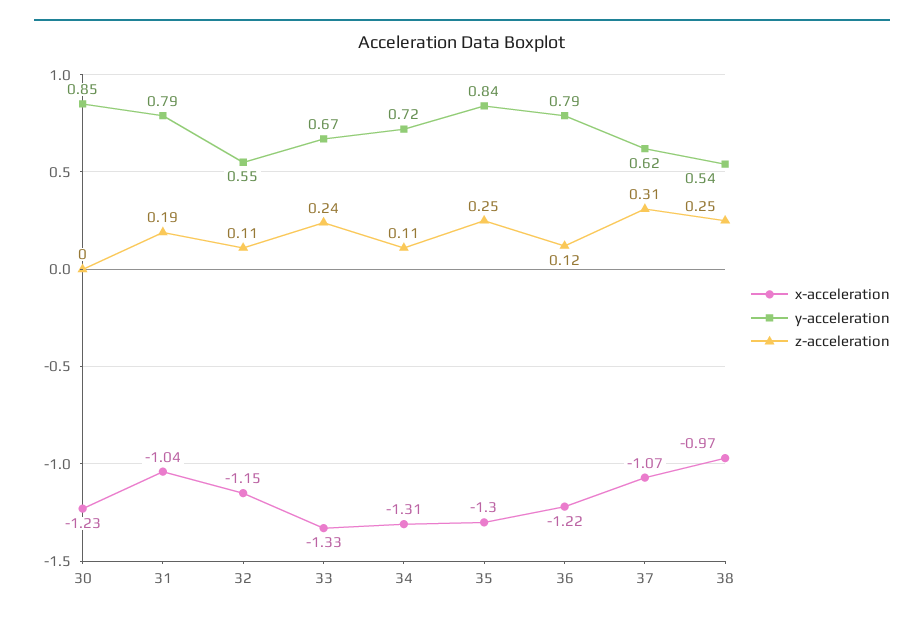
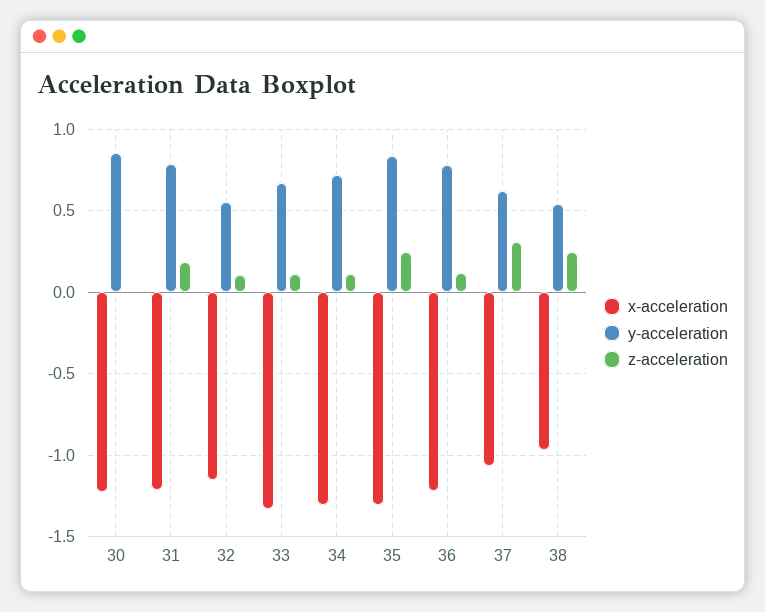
x-acceleration, 31: -1.04 -> -1.2
z-acceleration, 33: 0.24 -> 0.1

